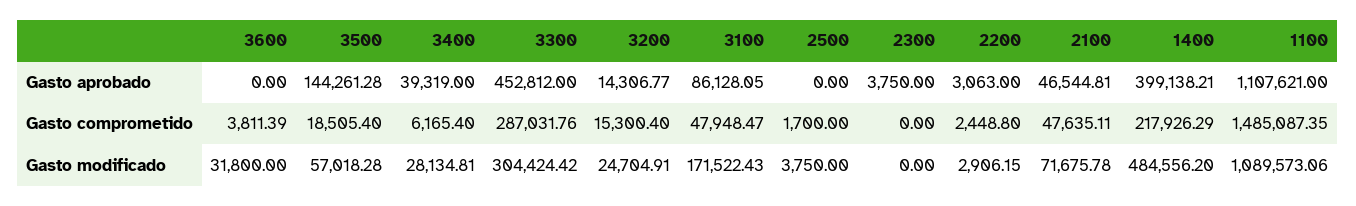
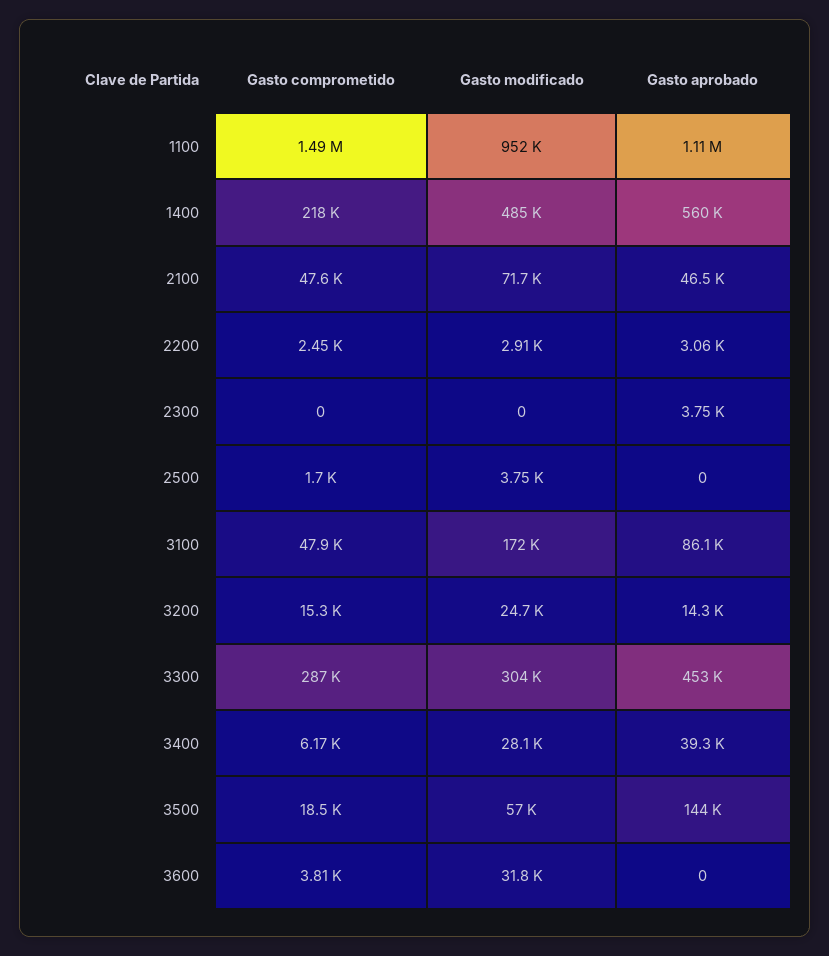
1400, Gasto aprobado: 399138.21 -> 560000
1100, Gasto modificado: 1089573.06 -> 952000

